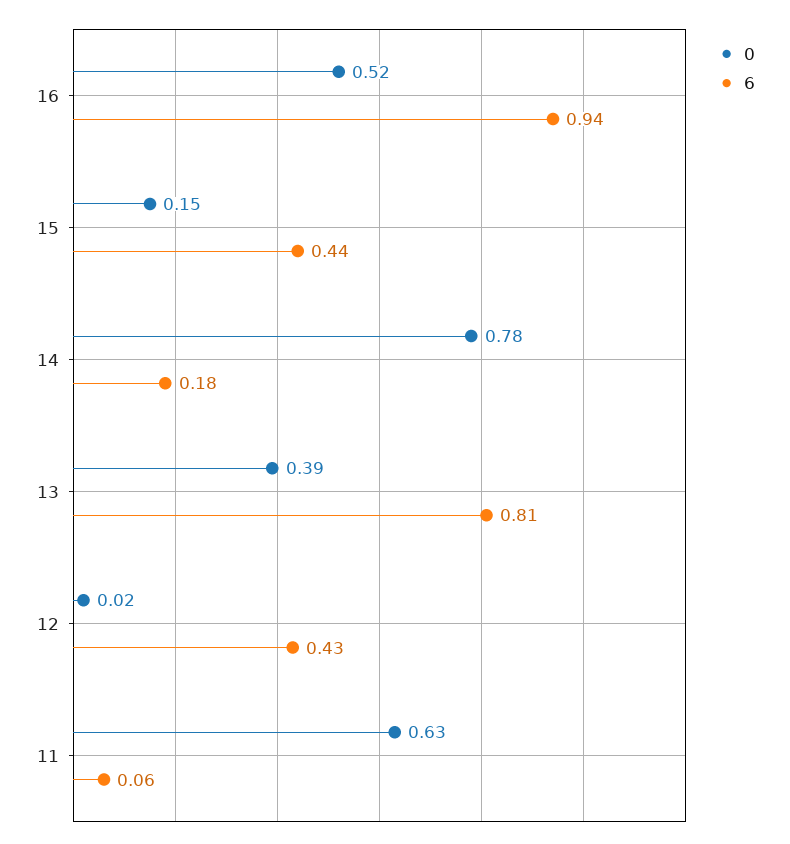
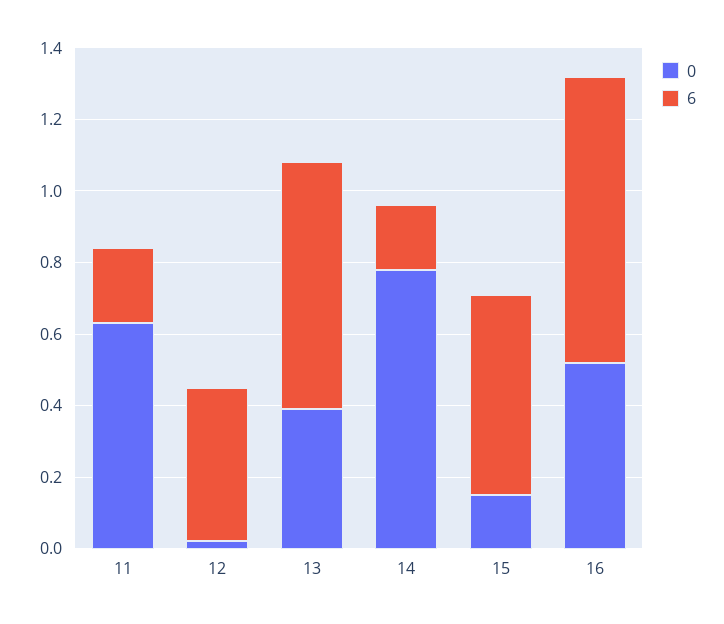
6, 16: 0.94 -> 0.8
6, 15: 0.44 -> 0.55
6, 13: 0.81 -> 0.7
6, 11: 0.06 -> 0.2

